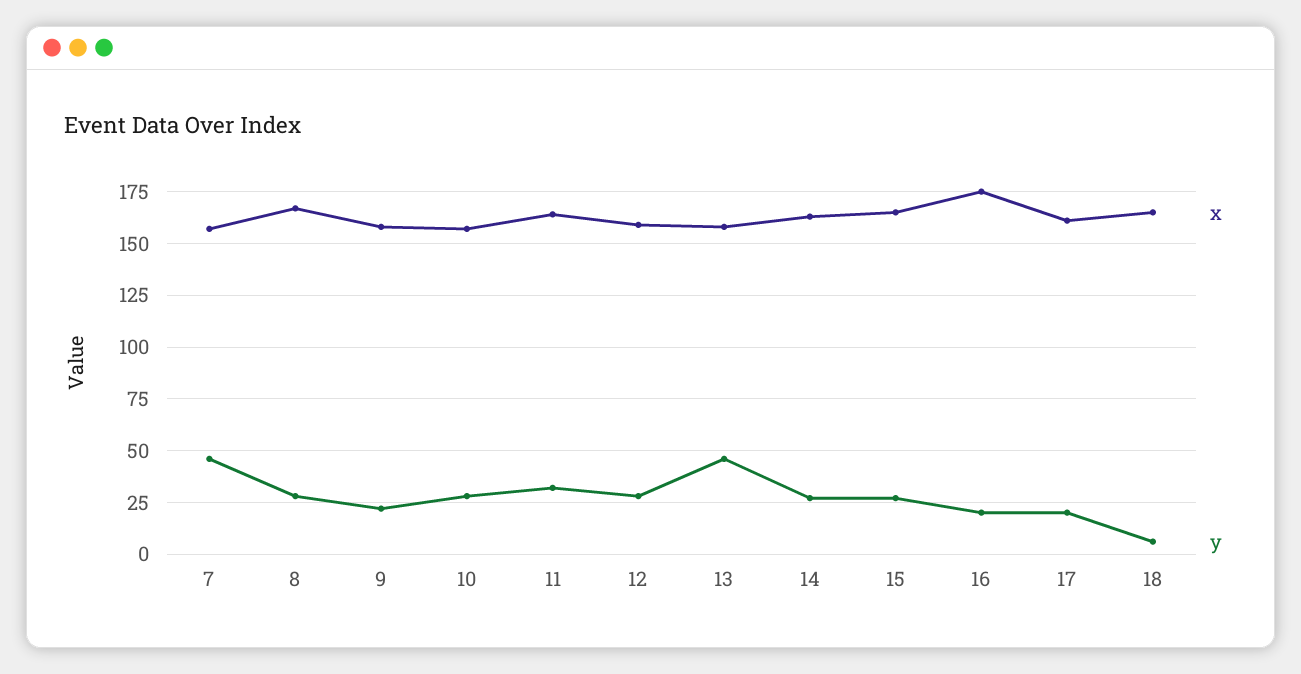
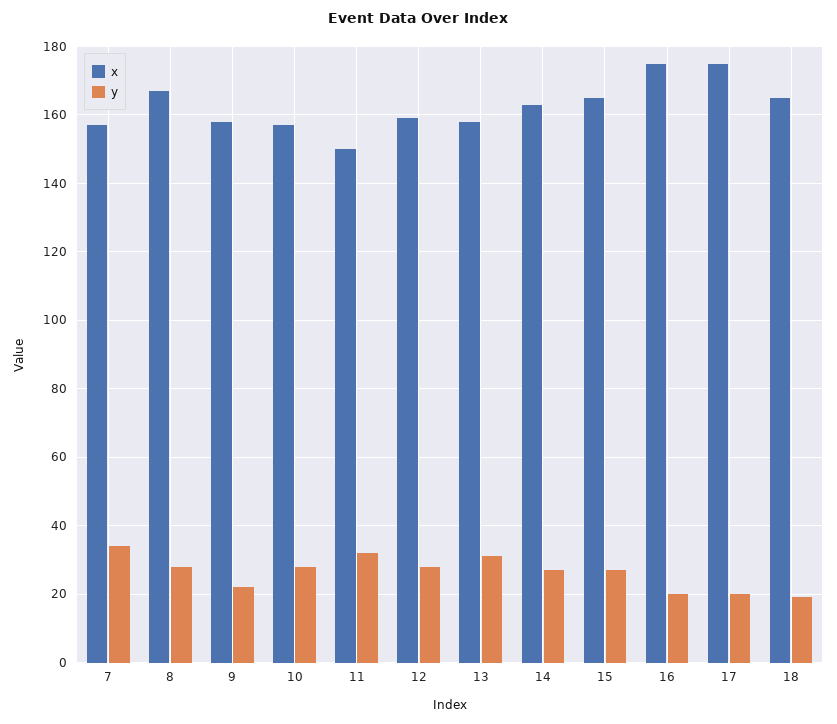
y, 7: 45 -> 35
x, 11: 165 -> 150
y, 13: 45 -> 30
x, 17: 160 -> 175
y, 18: 5 -> 20

